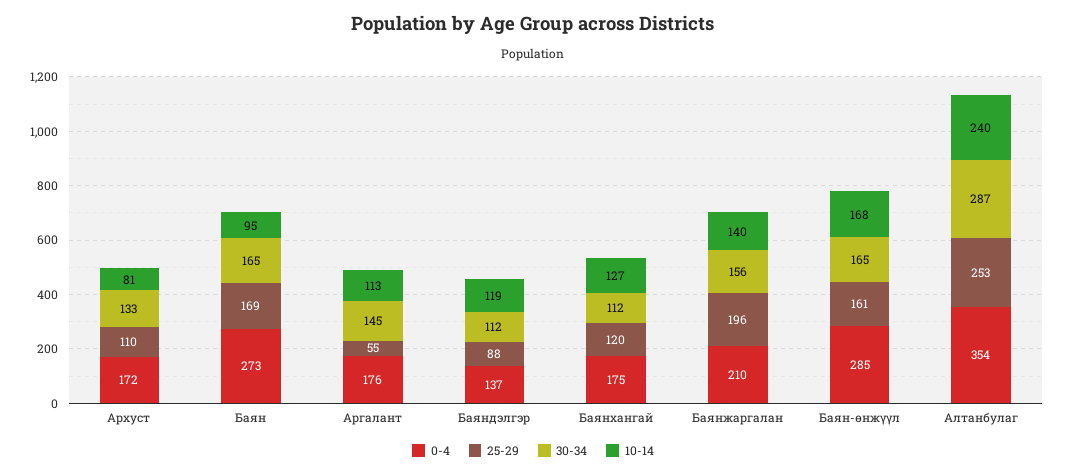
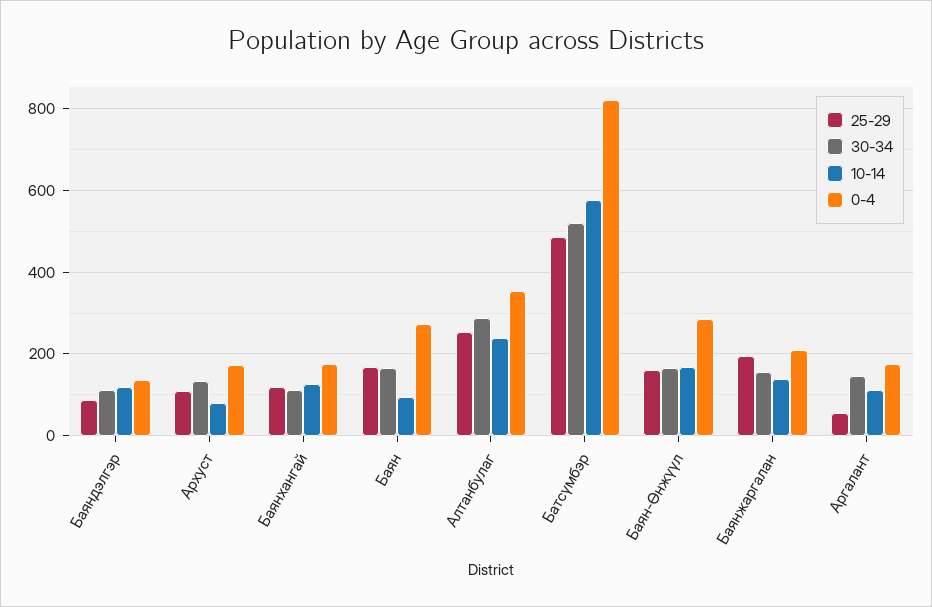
25-29, Батсүмбэр: none -> 480
30-34, Батсүмбэр: none -> 520
10-14, Батсүмбэр: none -> 580
0-4, Батсүмбэр: none -> 820

